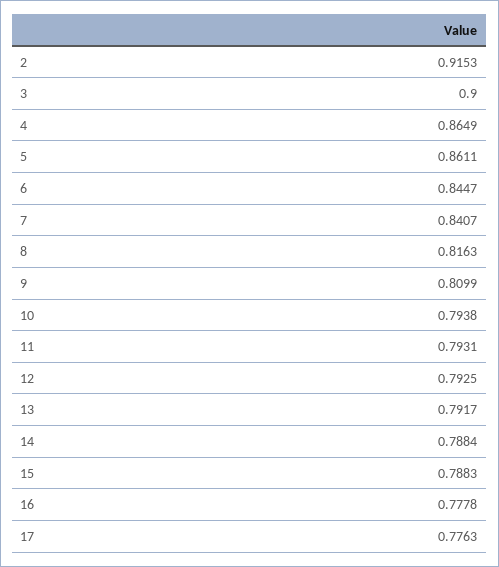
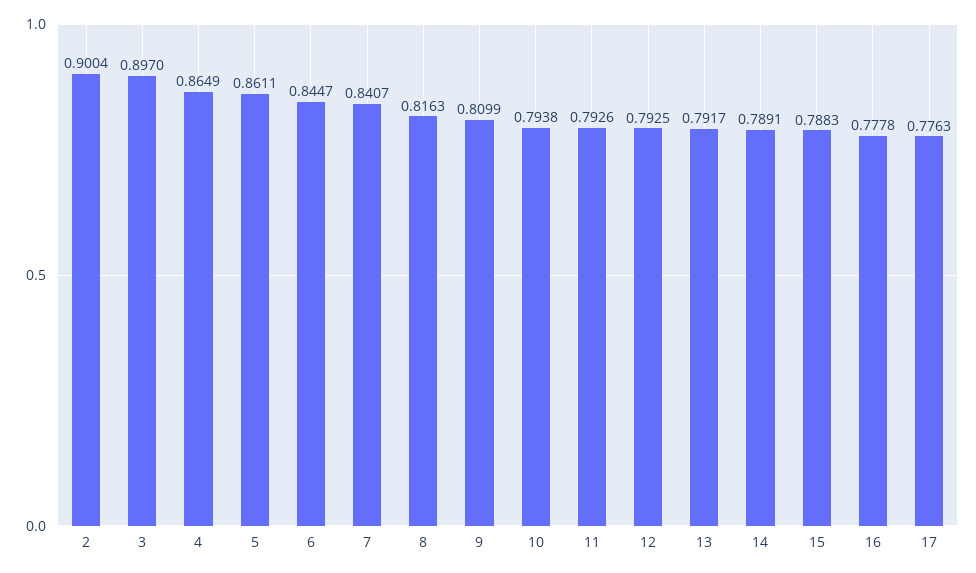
2: 0.9153 -> 0.9004
3: 0.9 -> 0.897
11: 0.7931 -> 0.7926
14: 0.7884 -> 0.7891

